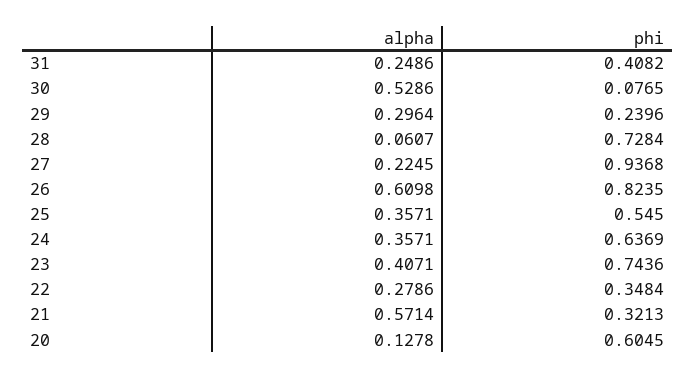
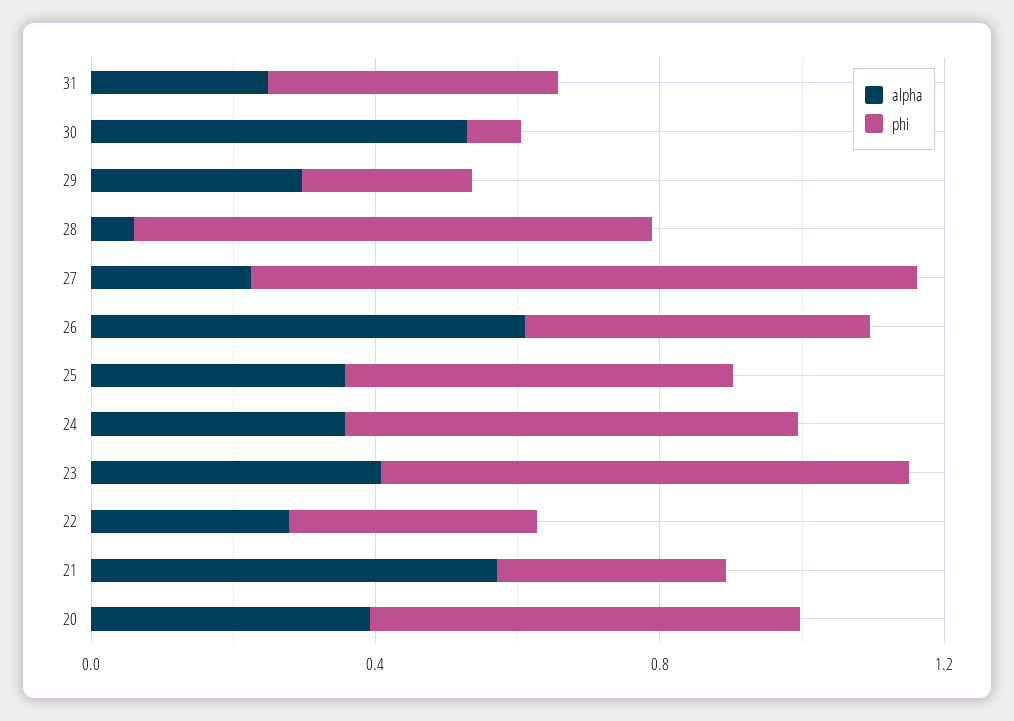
phi, 26: 0.8235 -> 0.5
alpha, 20: 0.1278 -> 0.4

